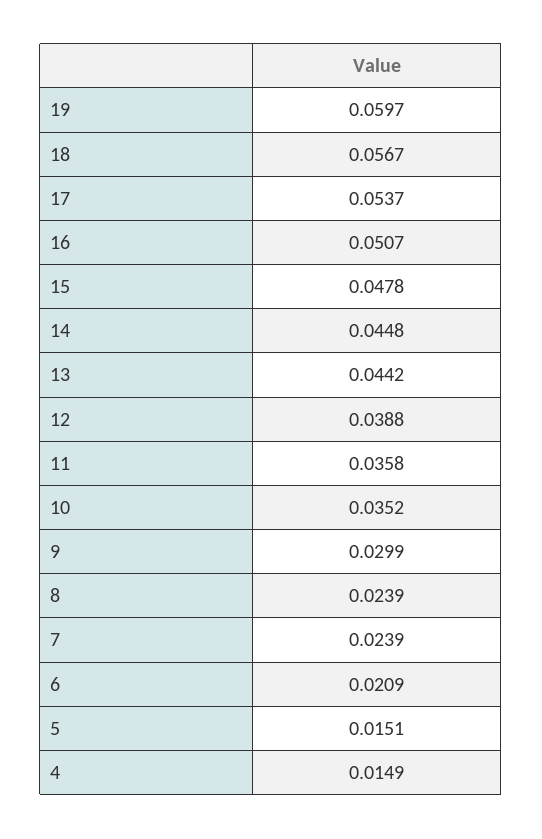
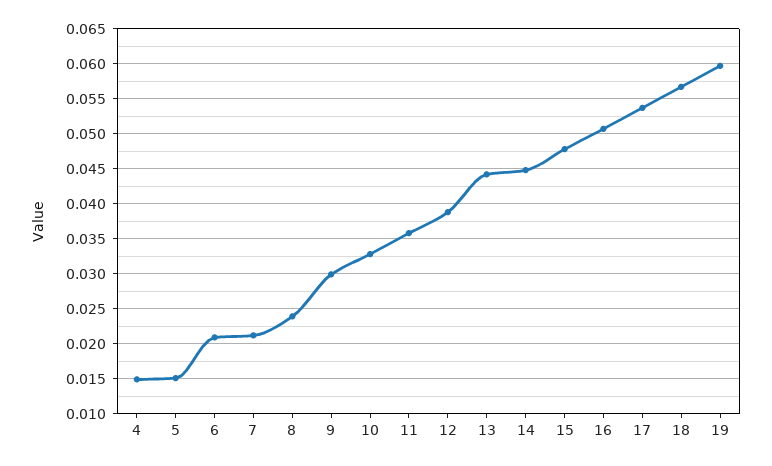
10: 0.0352 -> 0.033
7: 0.0239 -> 0.021

